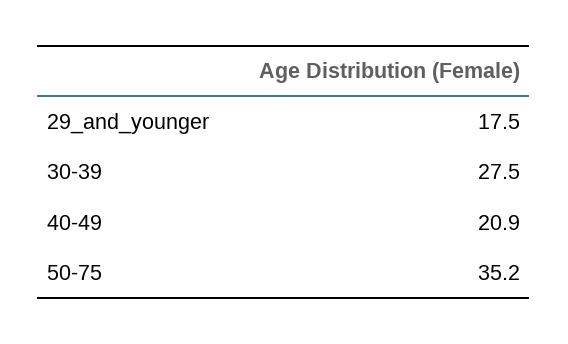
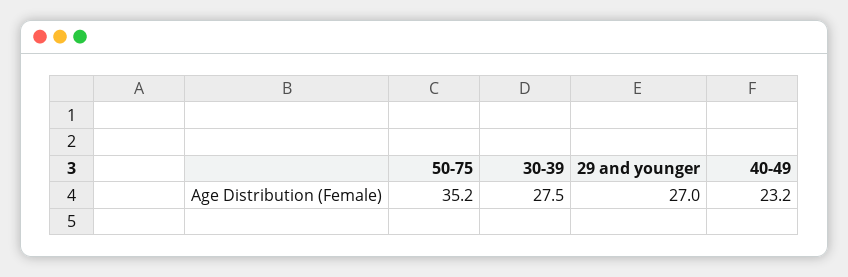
29_and_younger: 17.5 -> 27
40-49: 20.9 -> 23.2

